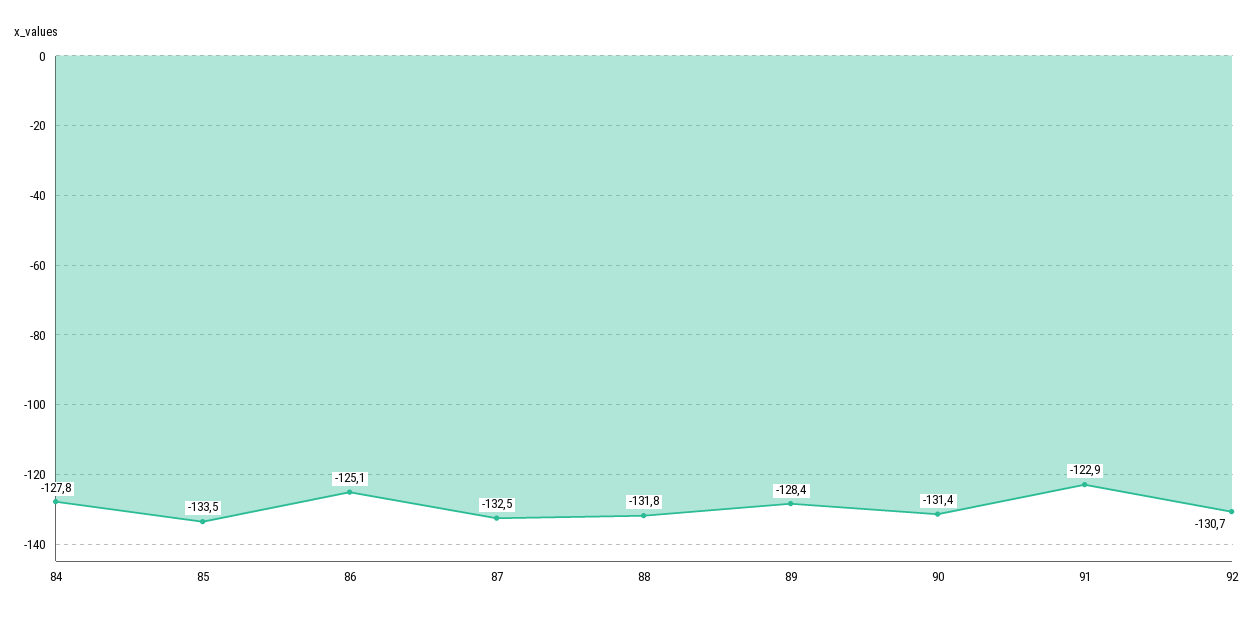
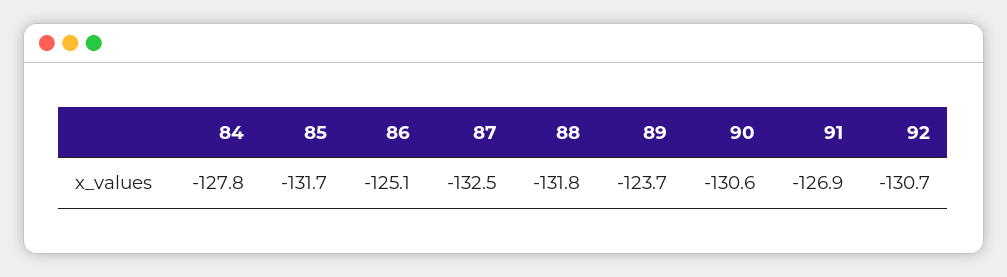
85: -133.5 -> -131.7
89: -128.4 -> -123.7
90: -131.4 -> -130.6
91: -122.9 -> -126.9

